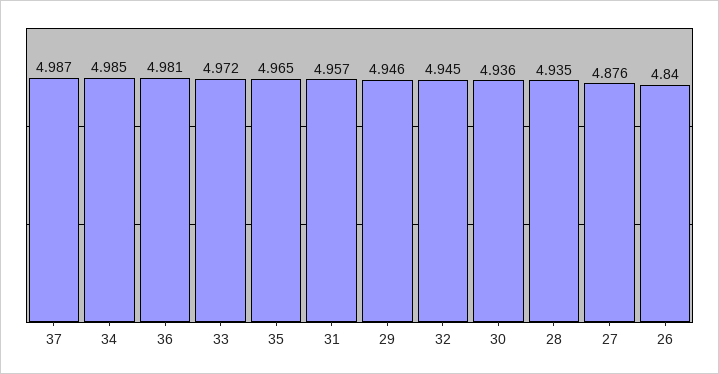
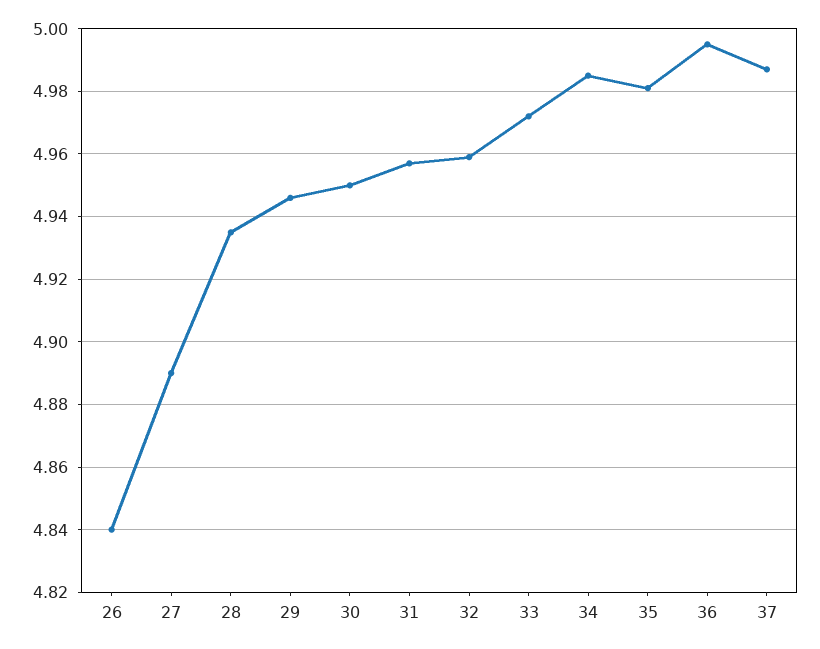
36: 4.981 -> 4.995
35: 4.965 -> 4.98
32: 4.945 -> 4.96
30: 4.936 -> 4.95
27: 4.876 -> 4.89

